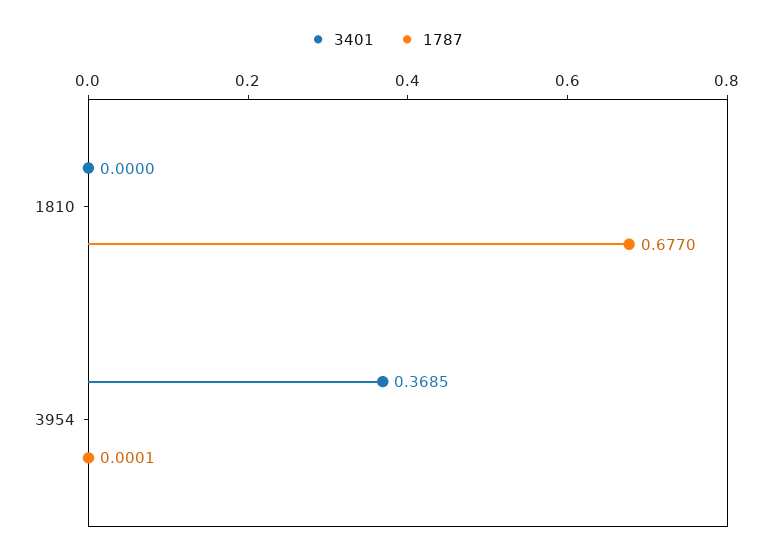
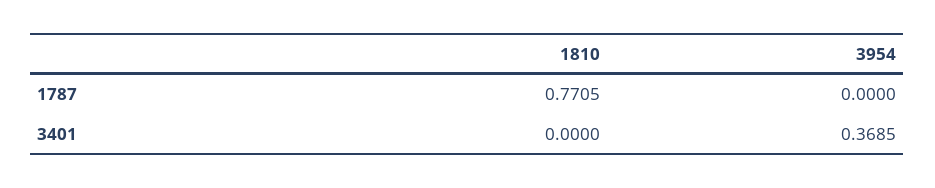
1787, 1810: 0.677 -> 0.7705
1787, 3954: 0.0001 -> 0

